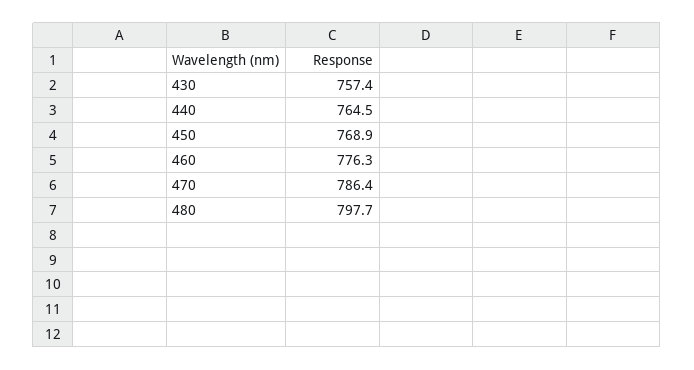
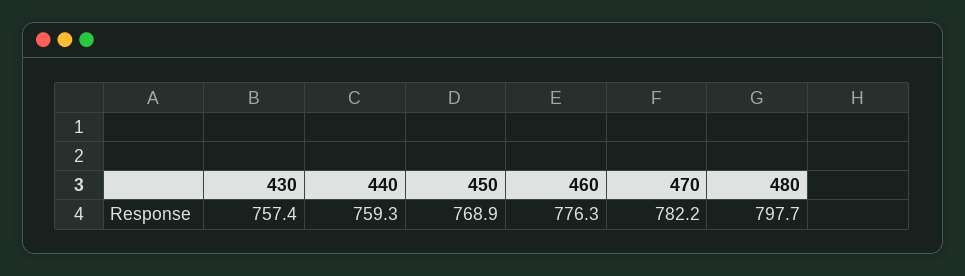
440: 764.5 -> 759.3
470: 786.4 -> 782.2

